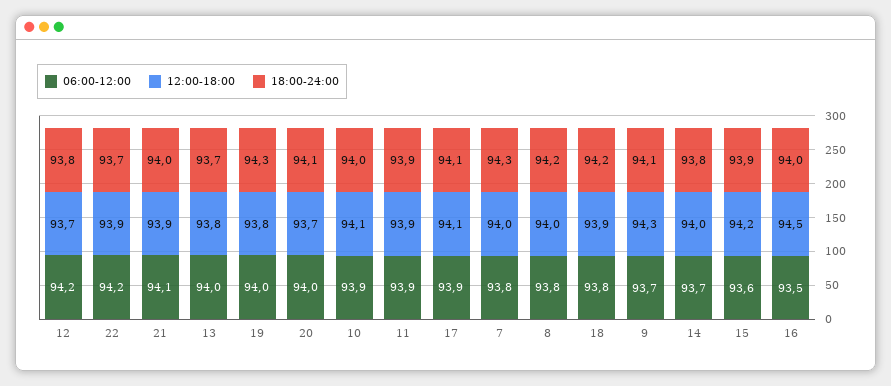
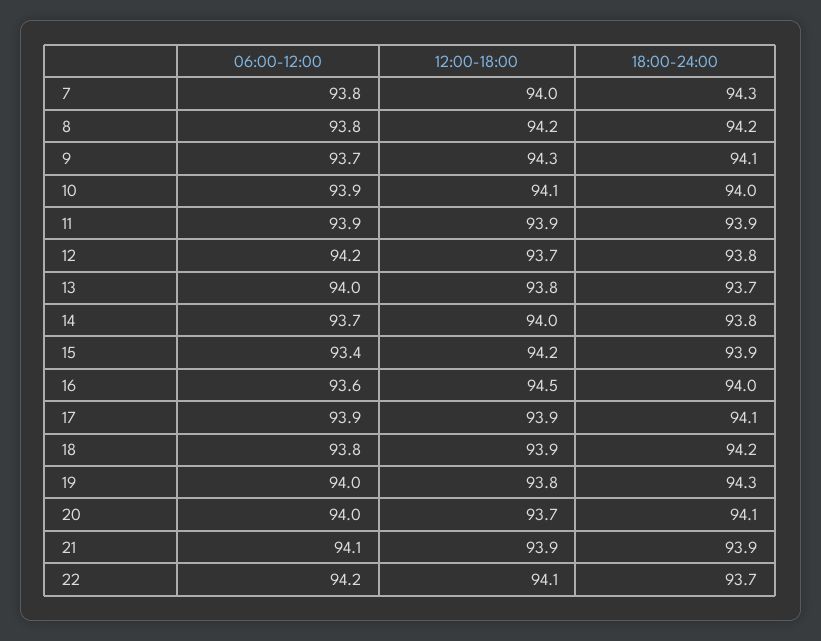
12:00-18:00, 22: 93.9 -> 94.1
18:00-24:00, 21: 94 -> 93.9
12:00-18:00, 17: 94.1 -> 93.9
12:00-18:00, 8: 94 -> 94.2
06:00-12:00, 15: 93.6 -> 93.4
06:00-12:00, 16: 93.5 -> 93.6

